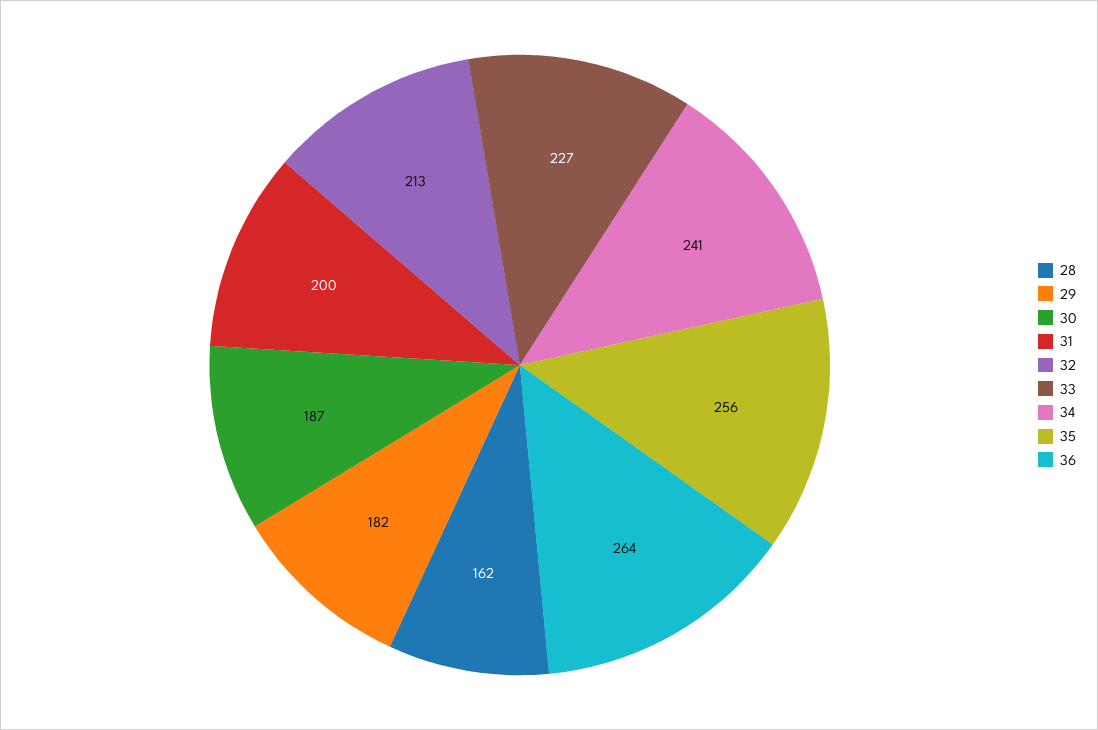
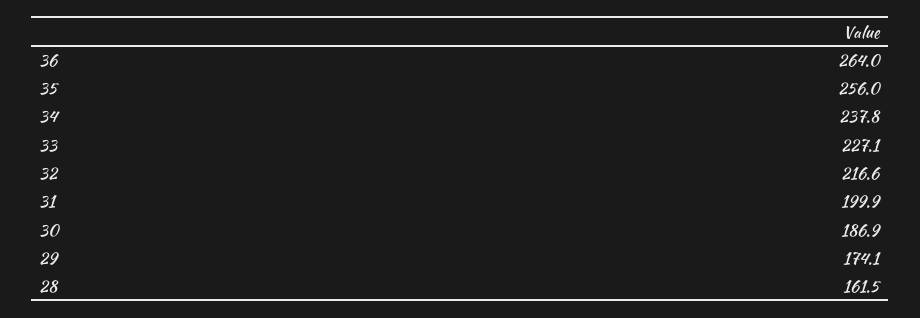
29: 182 -> 174.1
32: 213 -> 216.6
34: 241 -> 237.8

